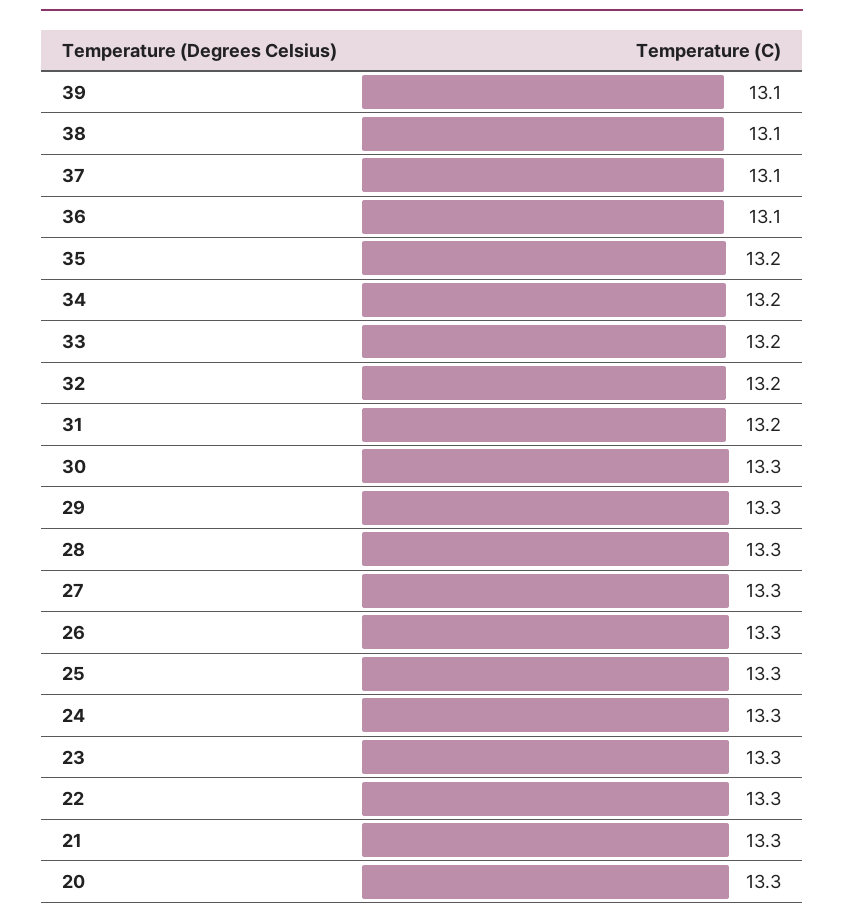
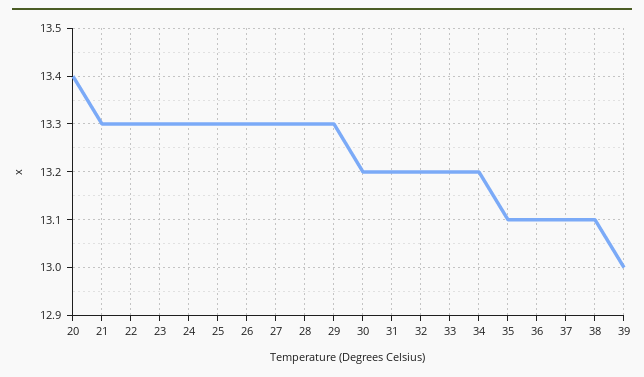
39: 13.1 -> 13
35: 13.2 -> 13.1
30: 13.3 -> 13.2
20: 13.3 -> 13.4

